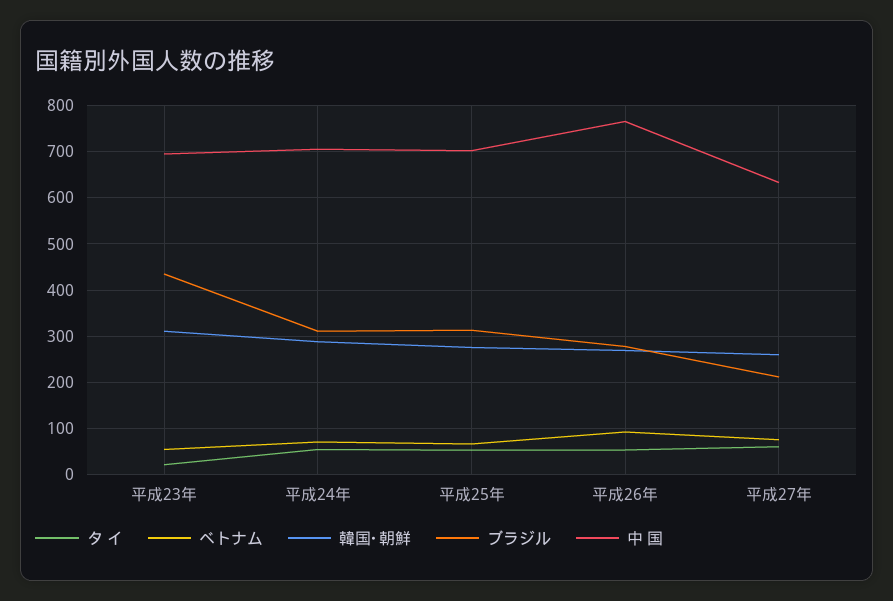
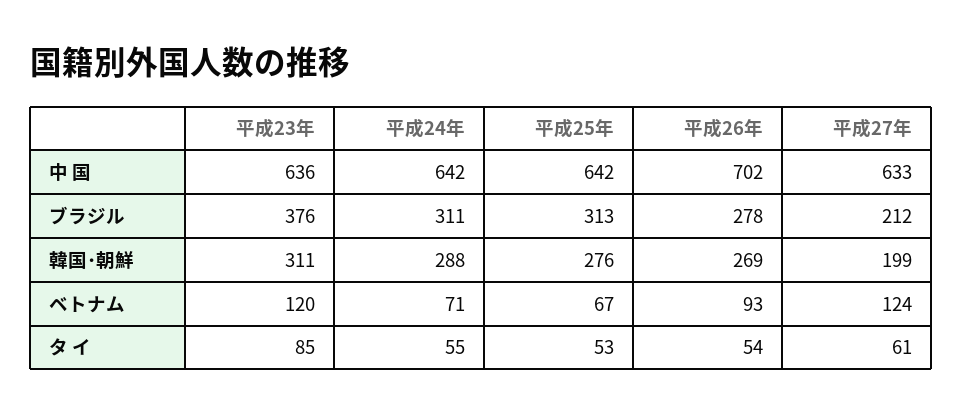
タ イ, 平成23年: 20 -> 85
ベトナム, 平成23年: 60 -> 120
ブラジル, 平成23年: 440 -> 376
中 国, 平成23年: 700 -> 636
中 国, 平成24年: 700 -> 642
中 国, 平成25年: 700 -> 642
中 国, 平成26年: 760 -> 702
ベトナム, 平成27年: 80 -> 124
韓国･朝鮮, 平成27年: 260 -> 199

